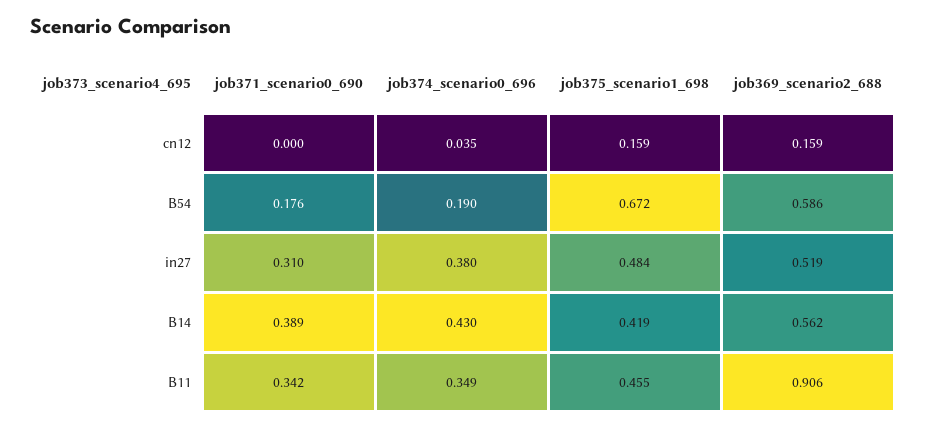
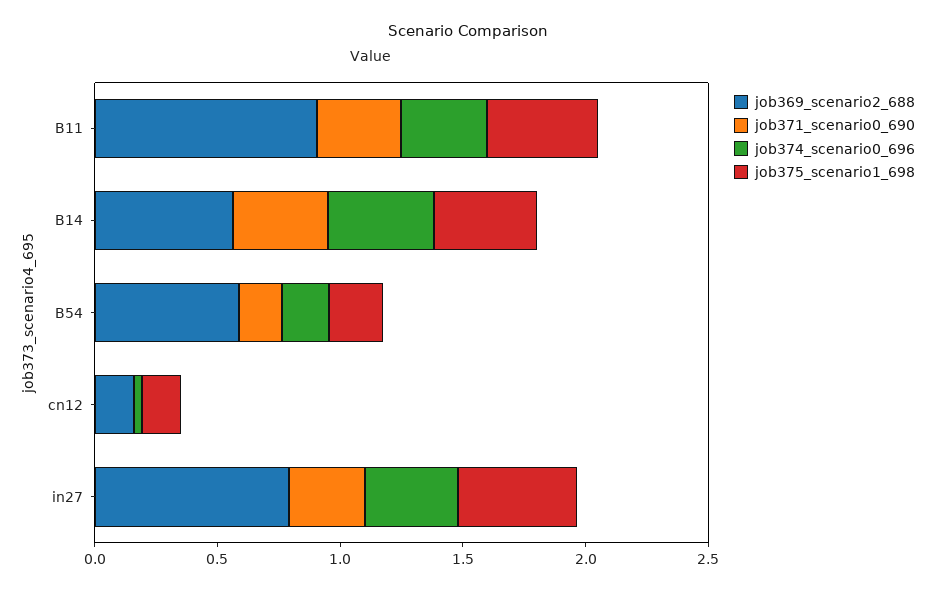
job375_scenario1_698, B54: 0.672 -> 0.2
job369_scenario2_688, in27: 0.519 -> 0.8

